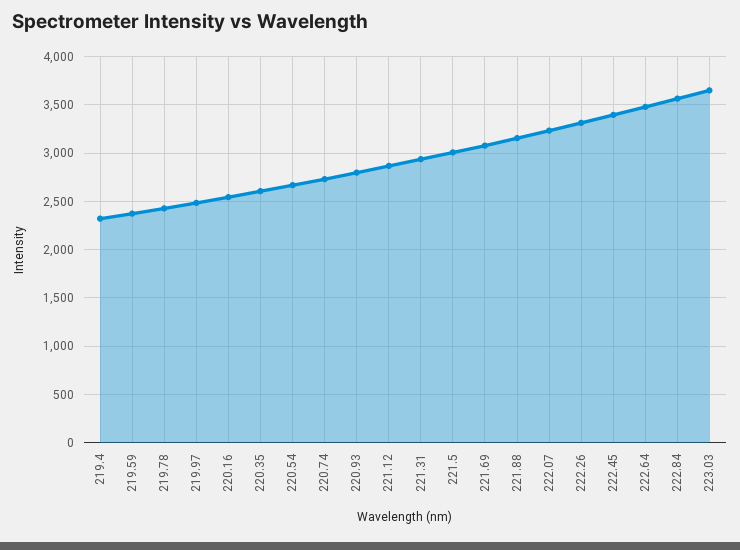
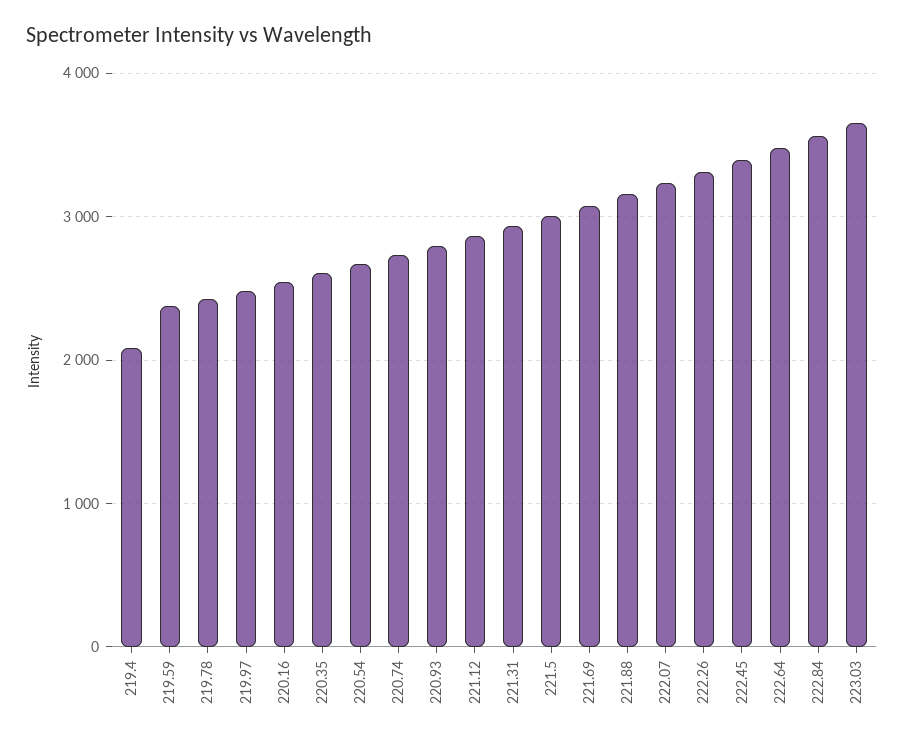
219.4: 2300 -> 2100

